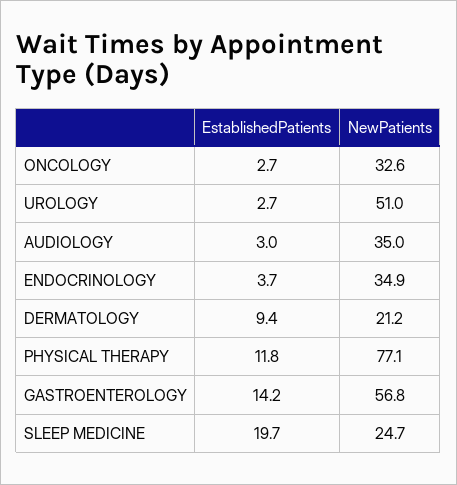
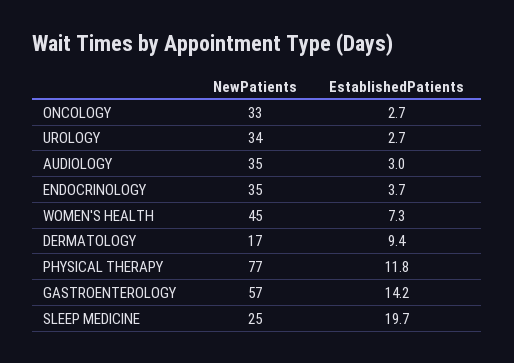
NewPatients, UROLOGY: 51 -> 34
NewPatients, DERMATOLOGY: 21.2 -> 17
NewPatients, WOMEN'S HEALTH: none -> 45
EstablishedPatients, WOMEN'S HEALTH: none -> 7.3

